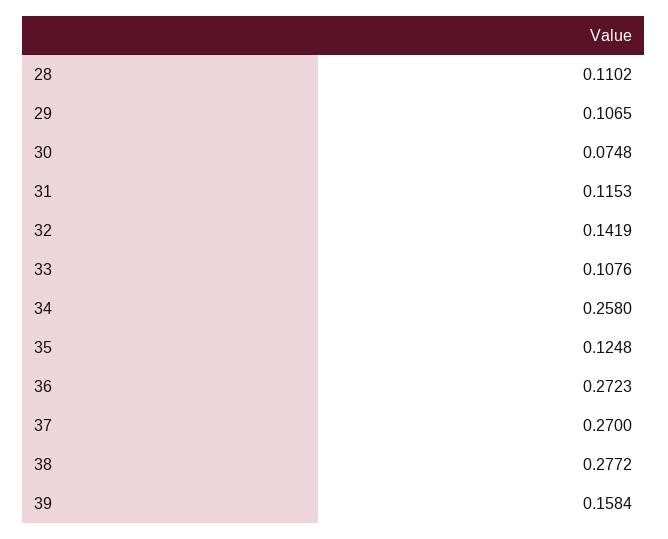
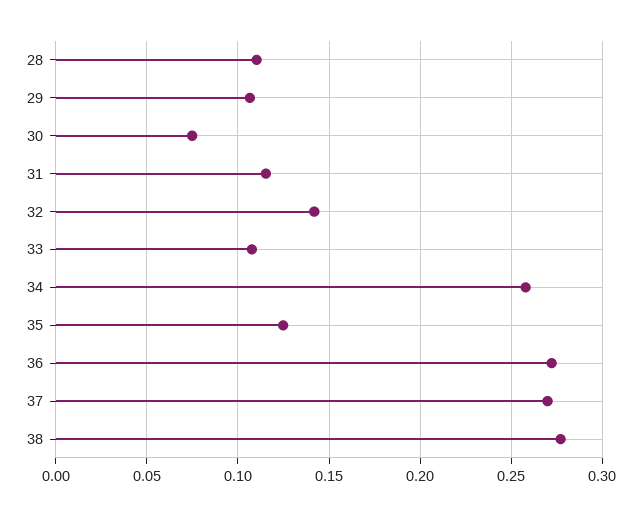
39: 0.1584 -> none

